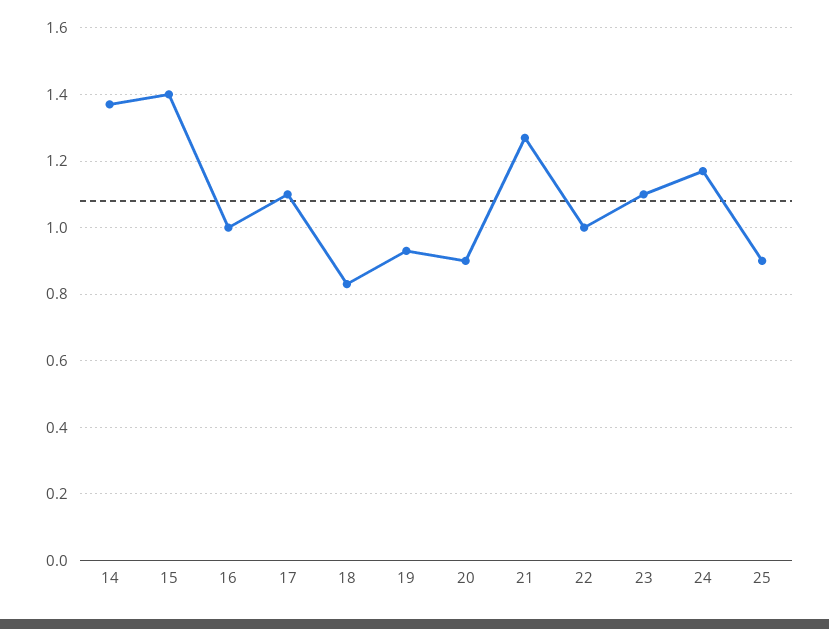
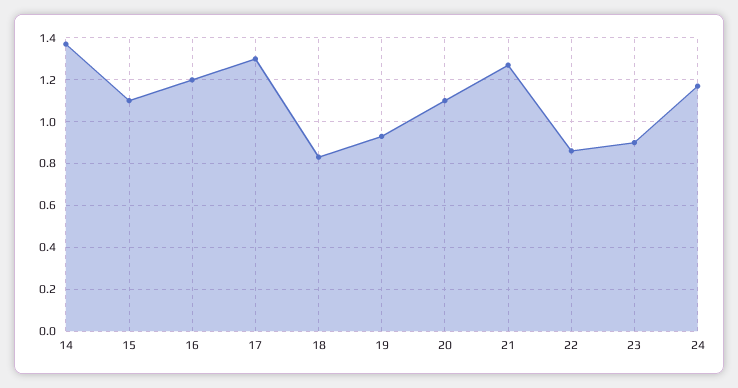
15: 1.4 -> 1.1
16: 1 -> 1.2
17: 1.1 -> 1.3
20: 0.9 -> 1.1
22: 1 -> 0.85
23: 1.1 -> 0.9
25: 0.9 -> none

